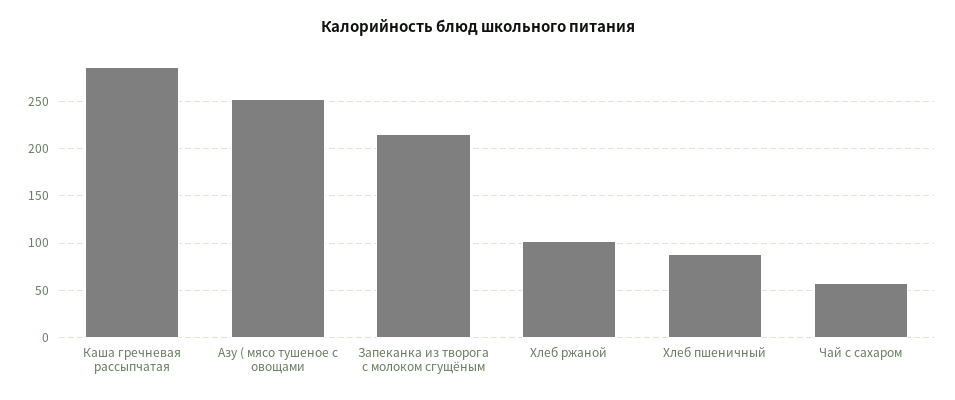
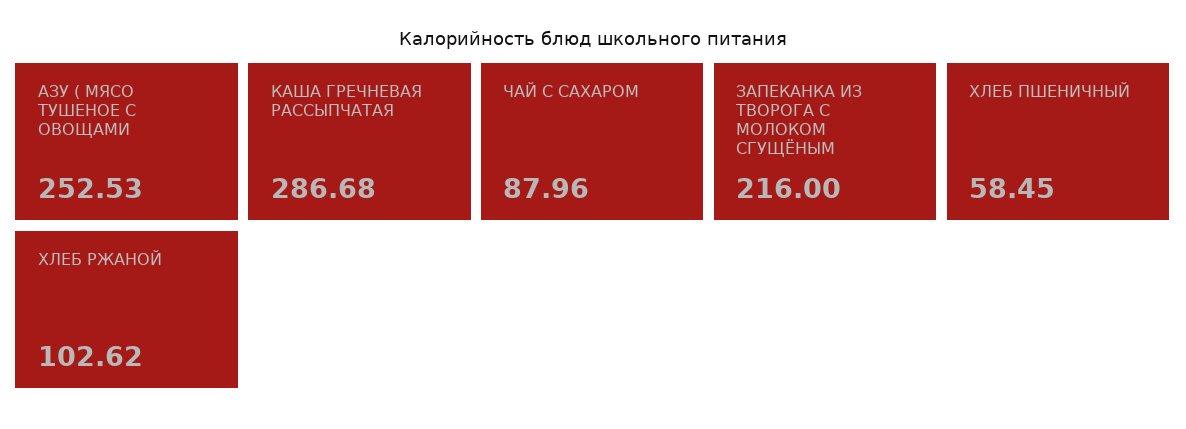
Хлеб пшеничный: 90 -> 58.45
Чай с сахаром: 60 -> 87.96

